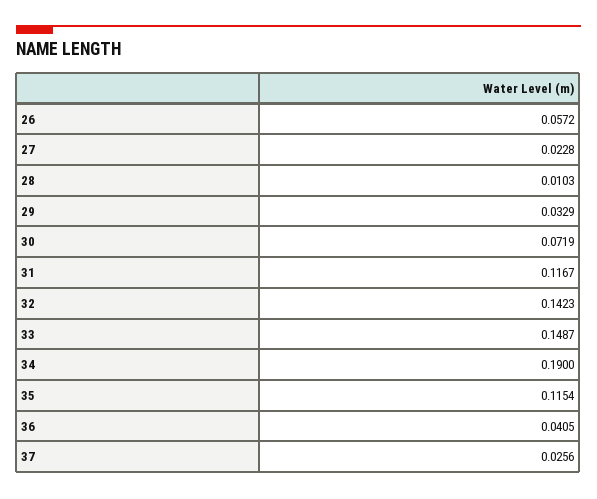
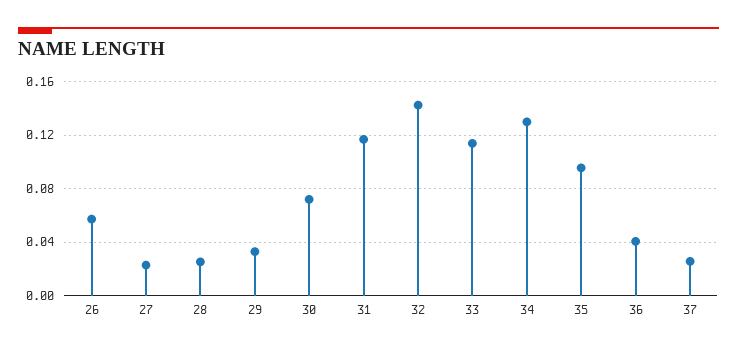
28: 0.0103 -> 0.025
33: 0.1487 -> 0.115
34: 0.19 -> 0.13
35: 0.1154 -> 0.095

